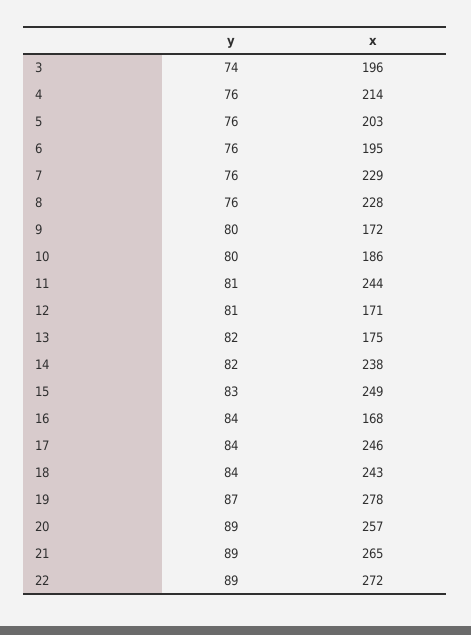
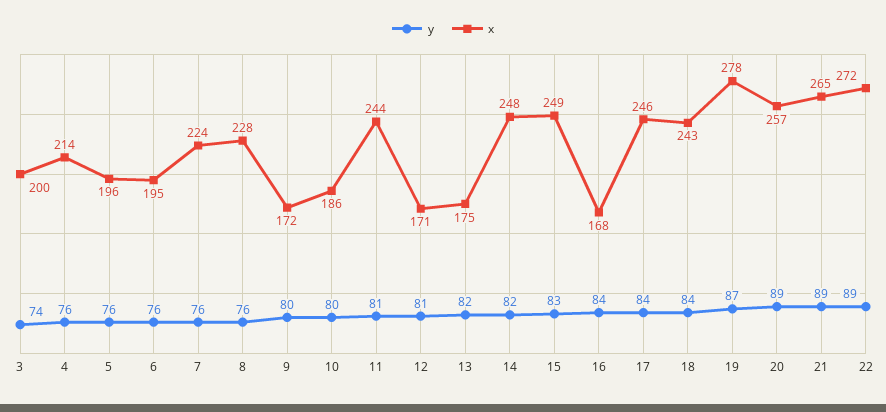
x, 3: 196 -> 200
x, 5: 203 -> 196
x, 7: 229 -> 224
x, 14: 238 -> 248

